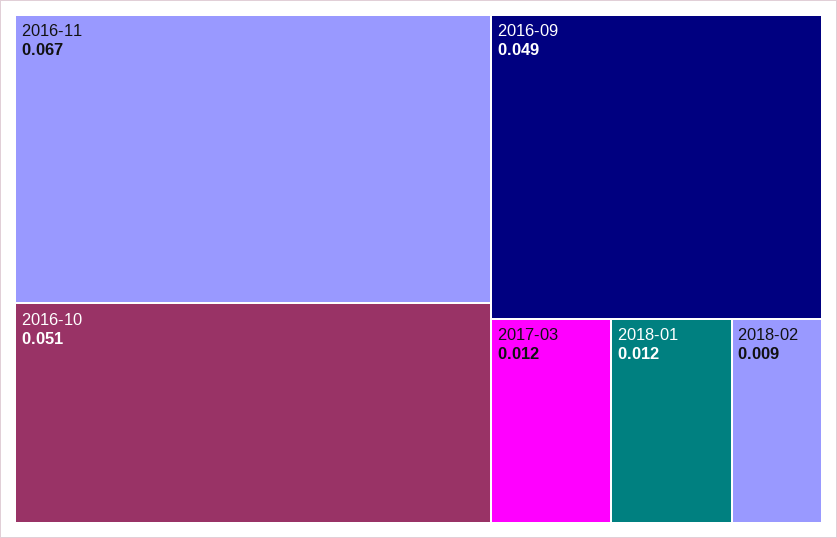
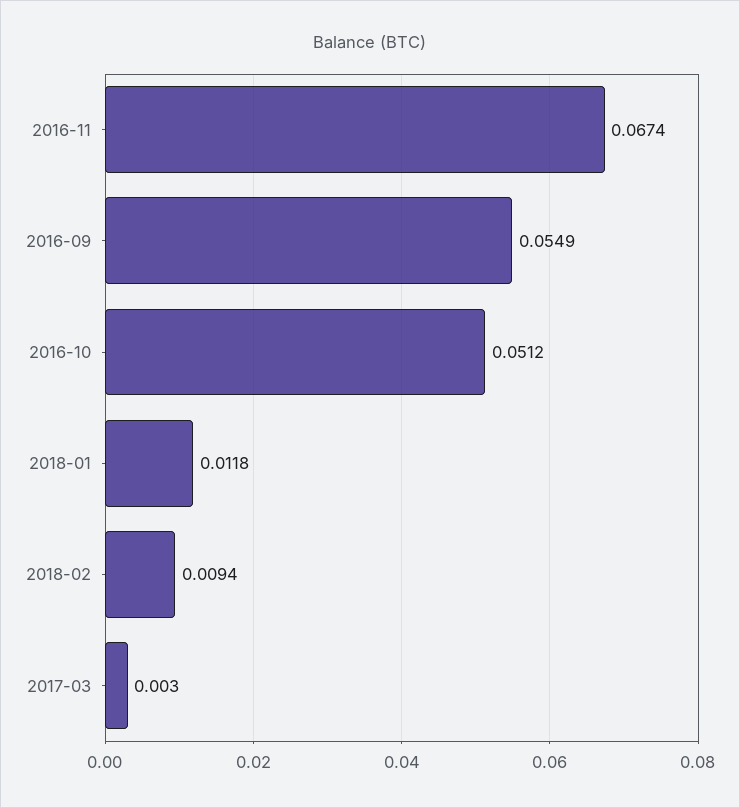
2016-09: 0.049 -> 0.0549
2017-03: 0.012 -> 0.003

